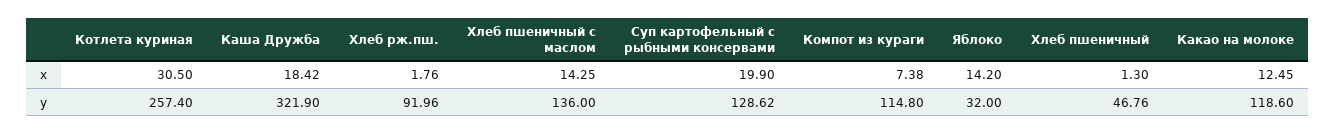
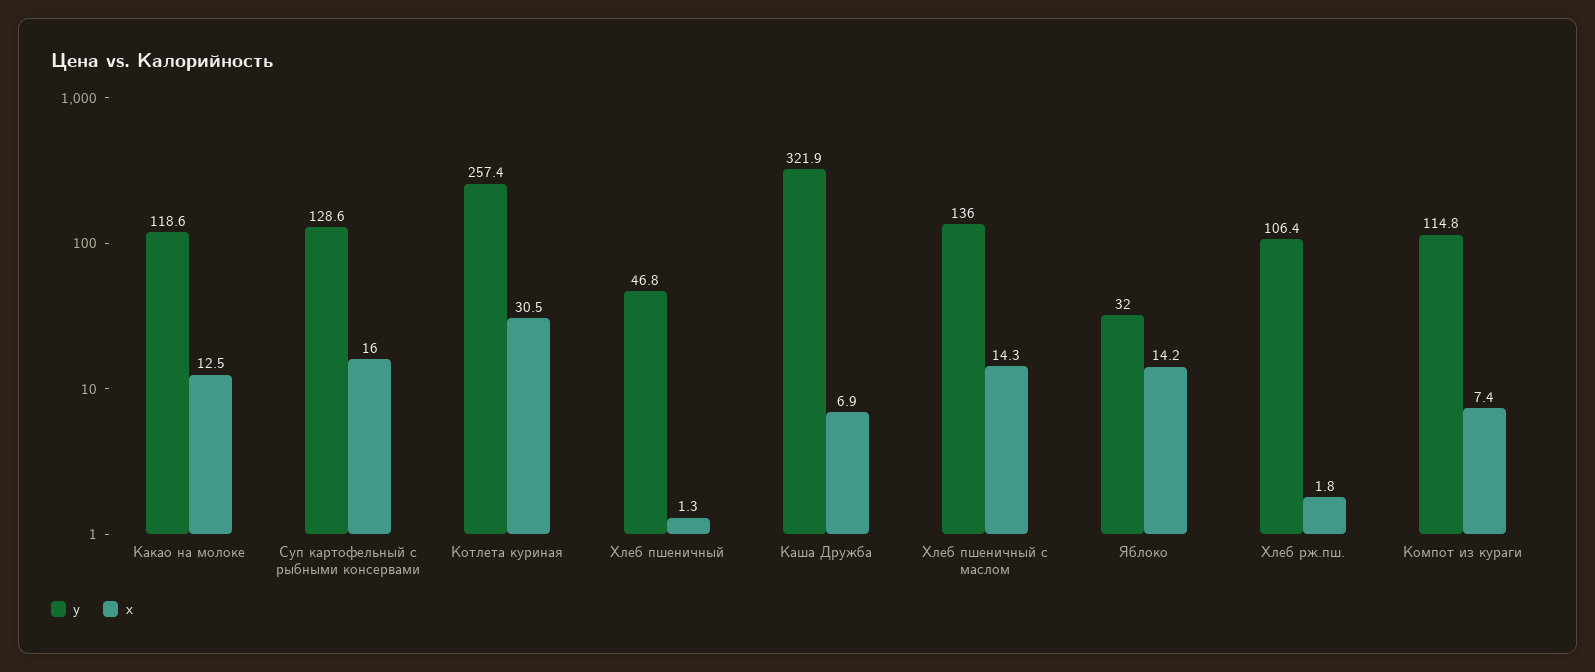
x, Каша Дружба: 18.42 -> 6.9
x, Суп картофельный с рыбными консервами: 19.9 -> 16
y, Хлеб рж.пш.: 91.96 -> 106.4

